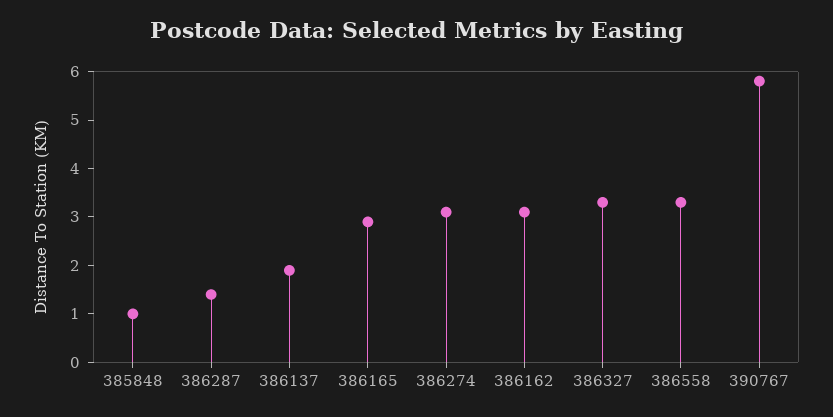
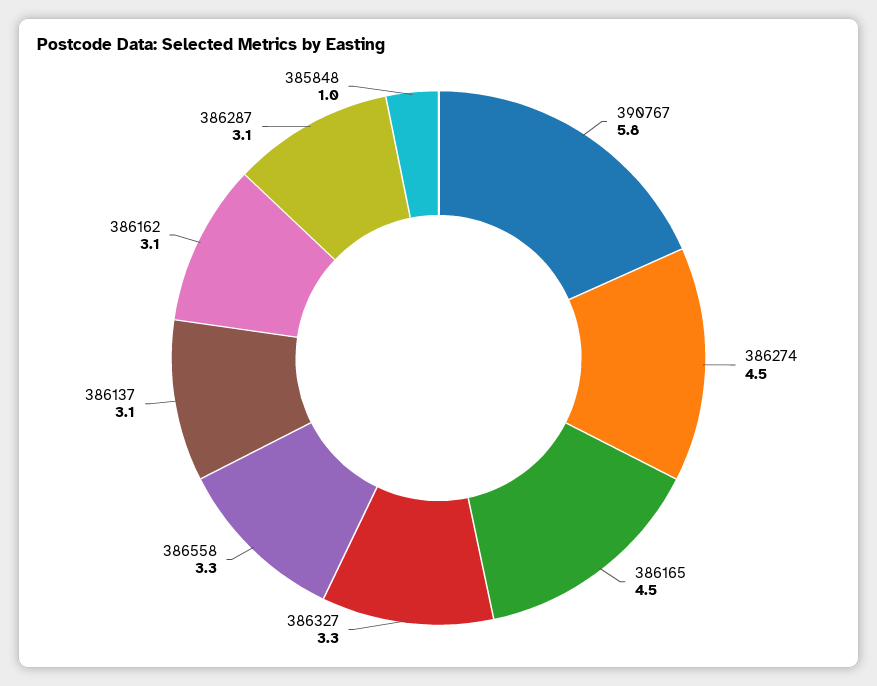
386287: 1.5 -> 3.1
386137: 2 -> 3.1
386165: 3 -> 4.5
386274: 3 -> 4.5

